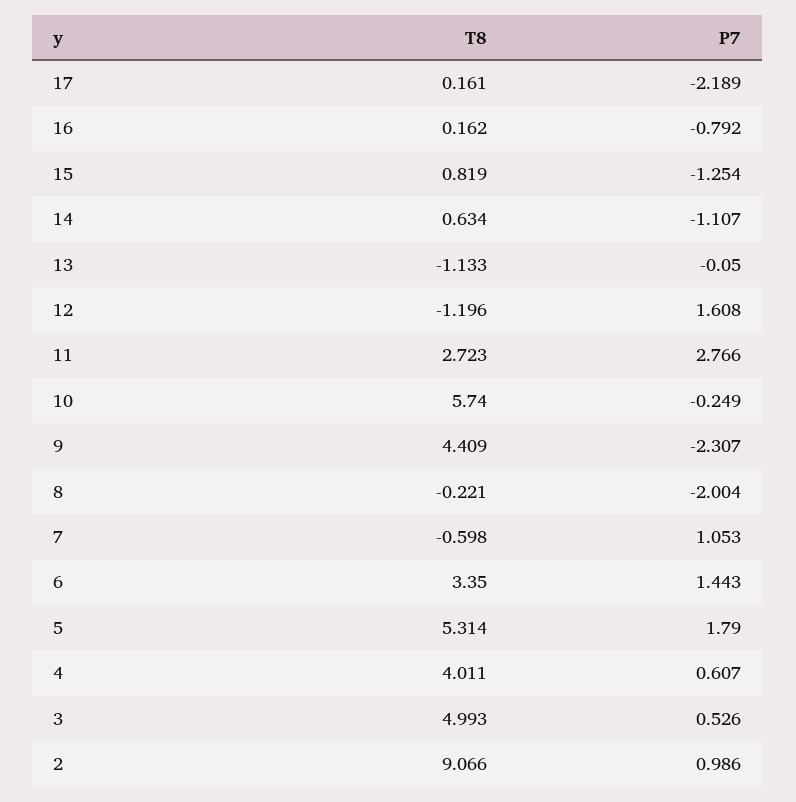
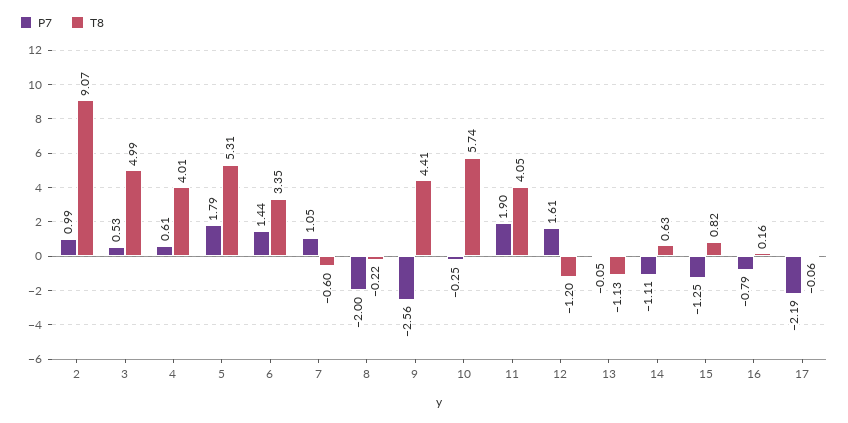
T8, 17: 0.161 -> -0.06
T8, 11: 2.723 -> 4.05
P7, 11: 2.766 -> 1.9
P7, 9: -2.307 -> -2.56

